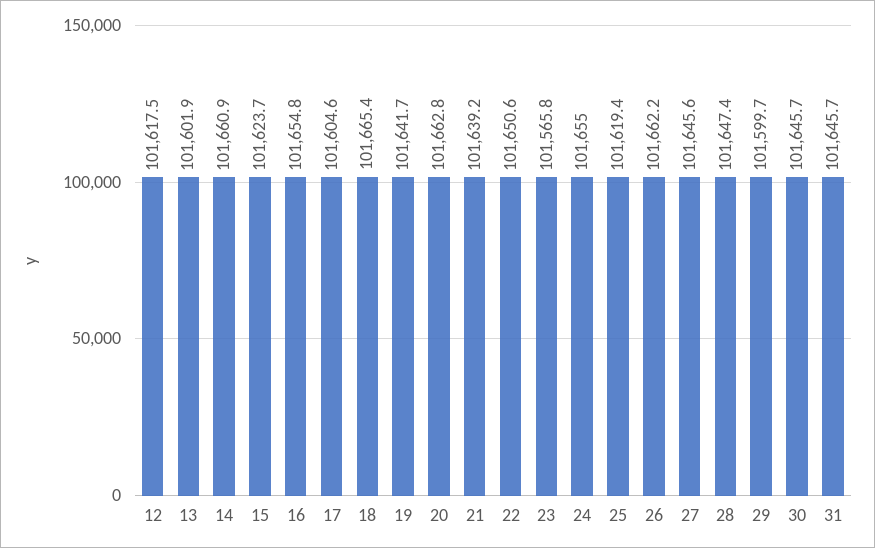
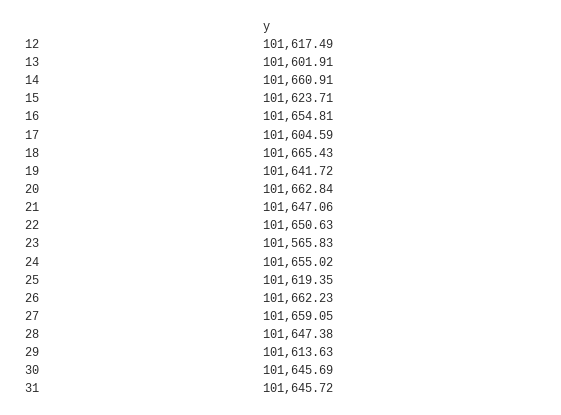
21: 101639.2 -> 101647.06
27: 101645.6 -> 101659.05
29: 101599.7 -> 101613.63

